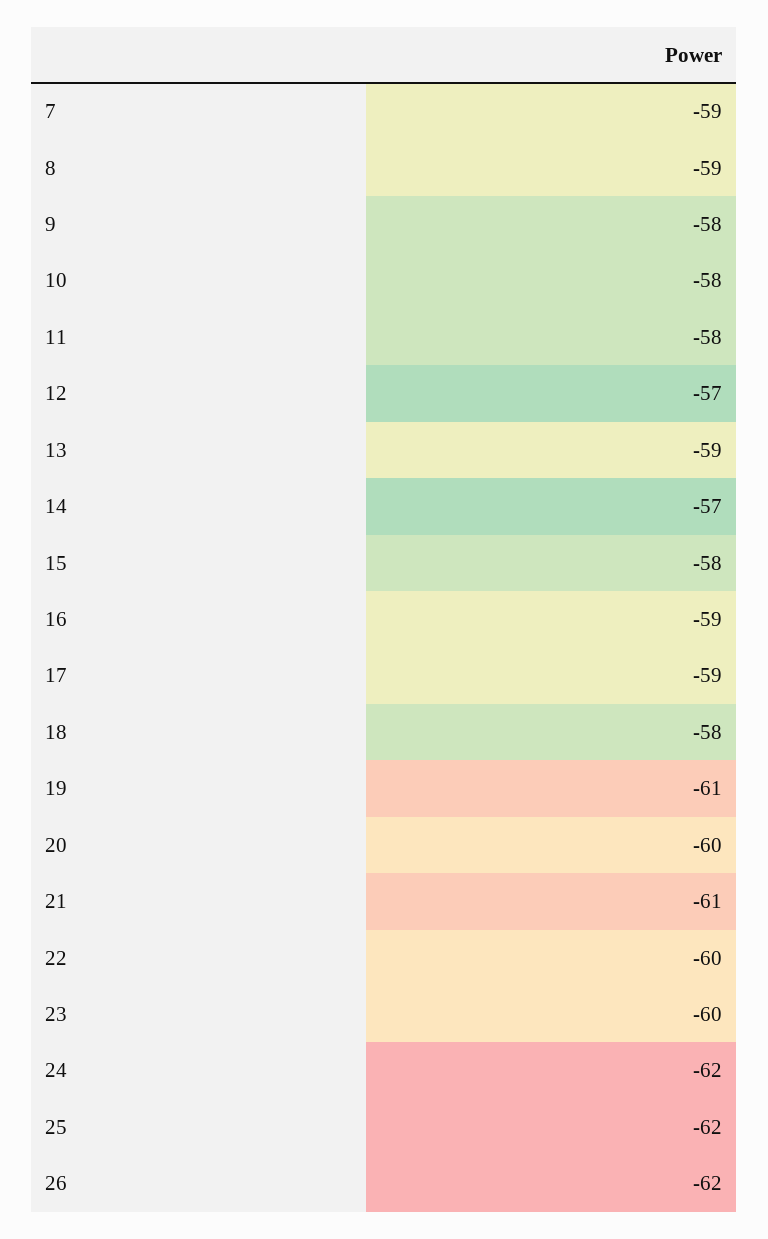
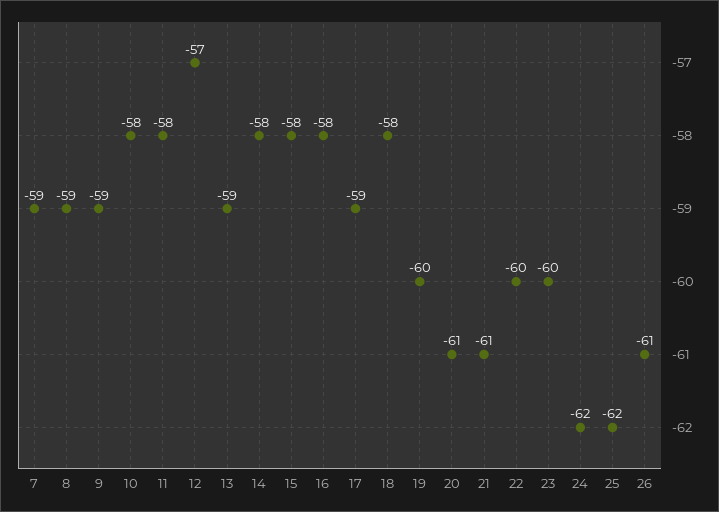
9: -58 -> -59
14: -57 -> -58
16: -59 -> -58
19: -61 -> -60
20: -60 -> -61
26: -62 -> -61

